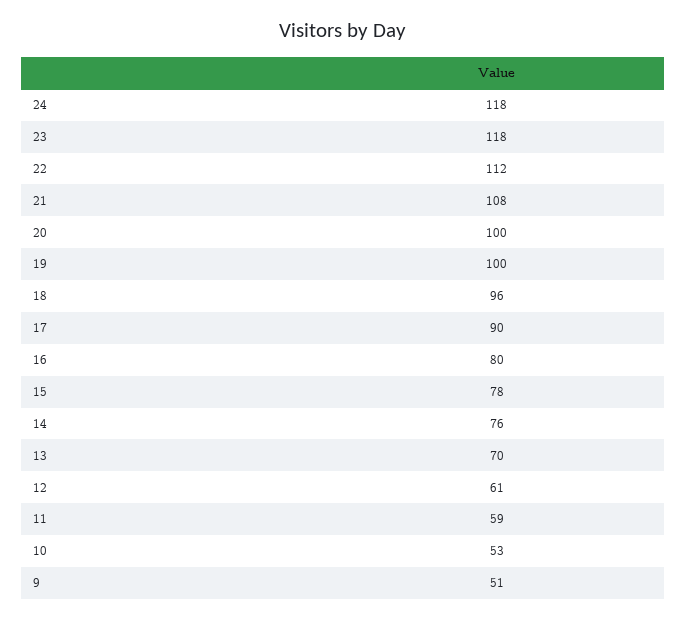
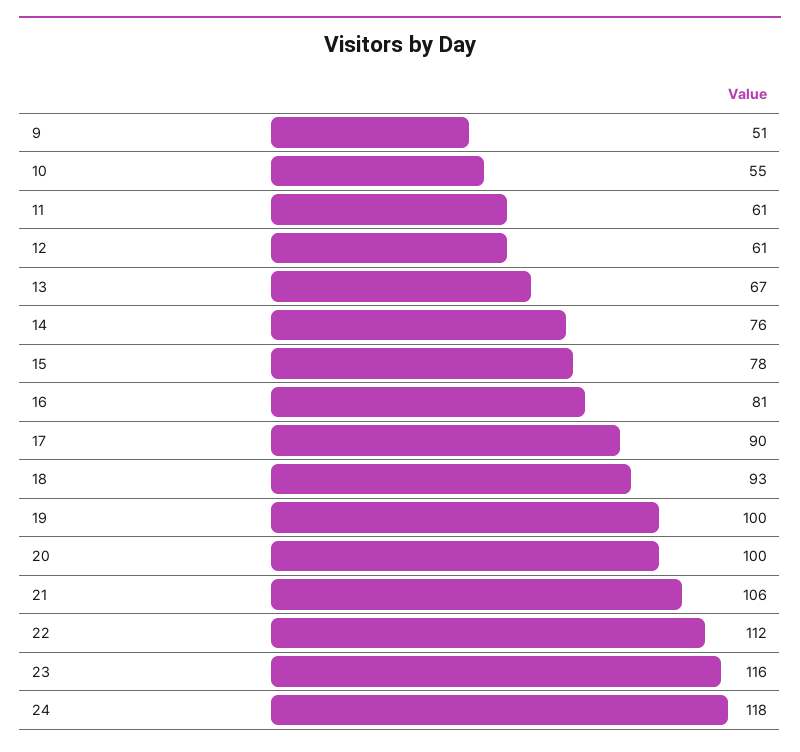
23: 118 -> 116
21: 108 -> 106
18: 96 -> 93
16: 80 -> 81
13: 70 -> 67
11: 59 -> 61
10: 53 -> 55

